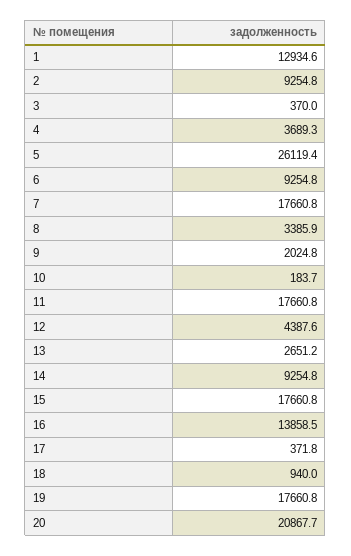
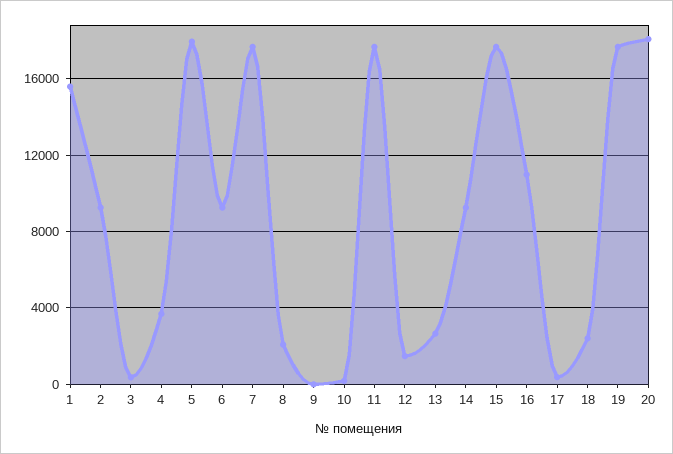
1: 12934.6 -> 15500
5: 26119.4 -> 18000
8: 3385.9 -> 2000
9: 2024.8 -> 0
12: 4387.6 -> 1500
16: 13858.5 -> 11000
18: 940 -> 2500
20: 20867.7 -> 18000

